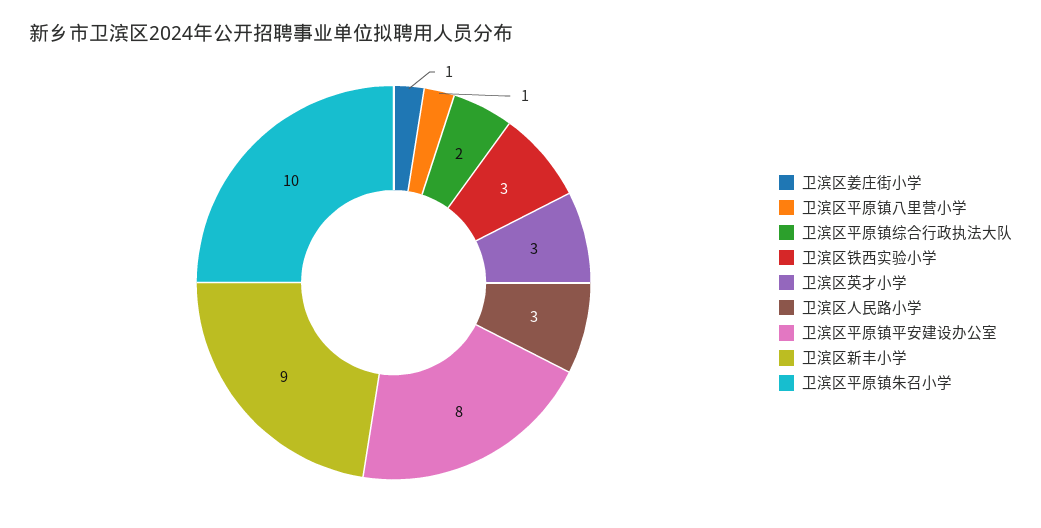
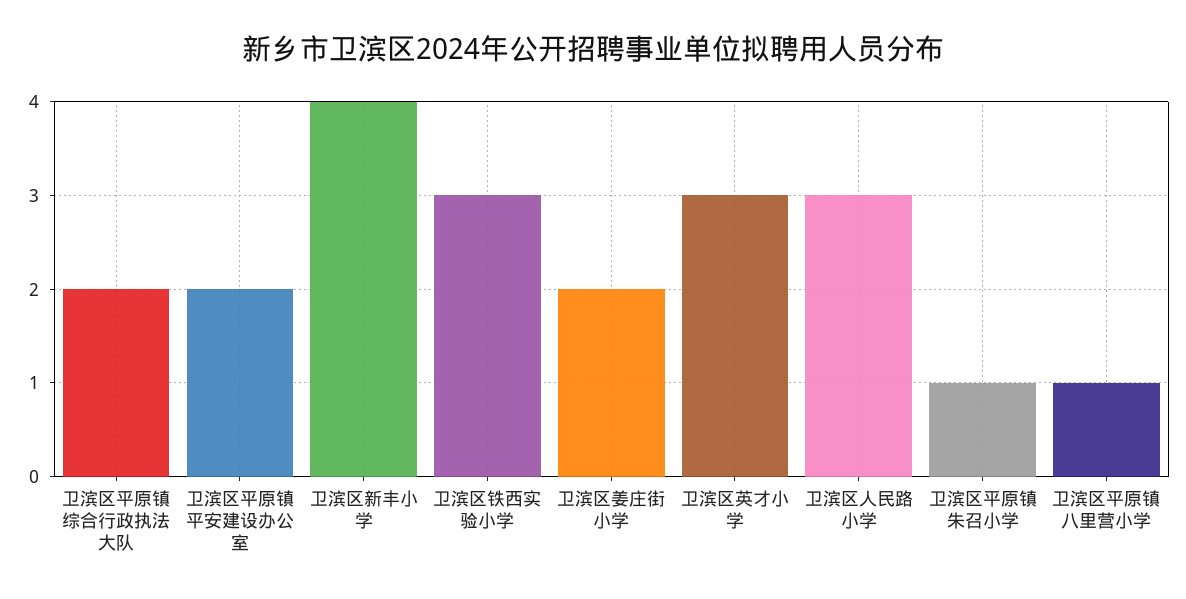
卫滨区姜庄街小学: 1 -> 2
卫滨区平原镇平安建设办公室: 8 -> 2
卫滨区新丰小学: 9 -> 4
卫滨区平原镇朱召小学: 10 -> 1

